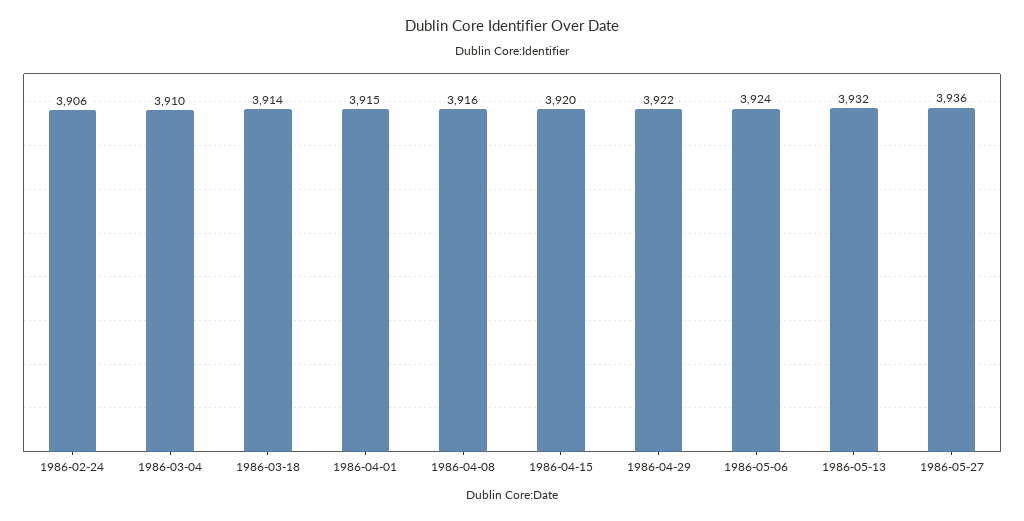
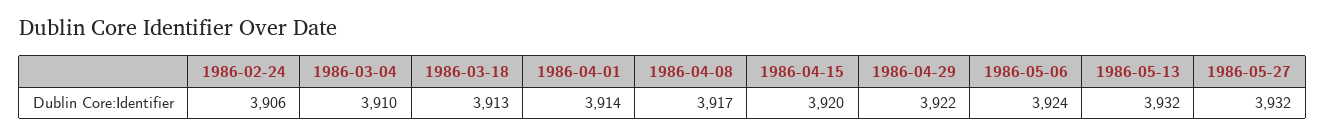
1986-03-18: 3914 -> 3913
1986-04-01: 3915 -> 3914
1986-04-08: 3916 -> 3917
1986-05-27: 3936 -> 3932

